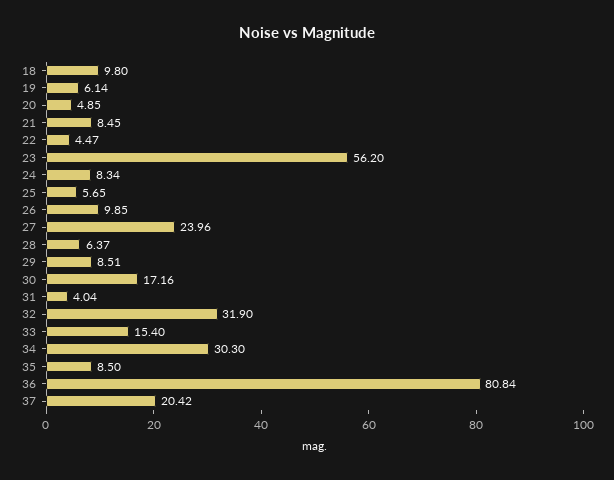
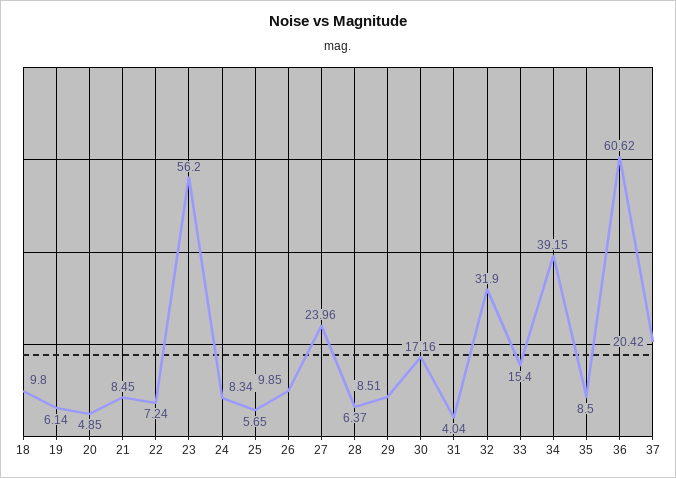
22: 4.47 -> 7.24
34: 30.3 -> 39.15
36: 80.84 -> 60.62

